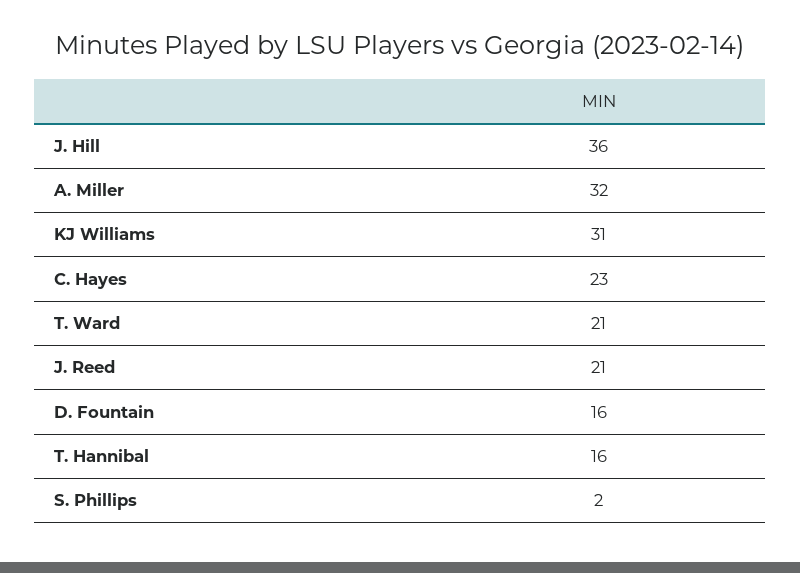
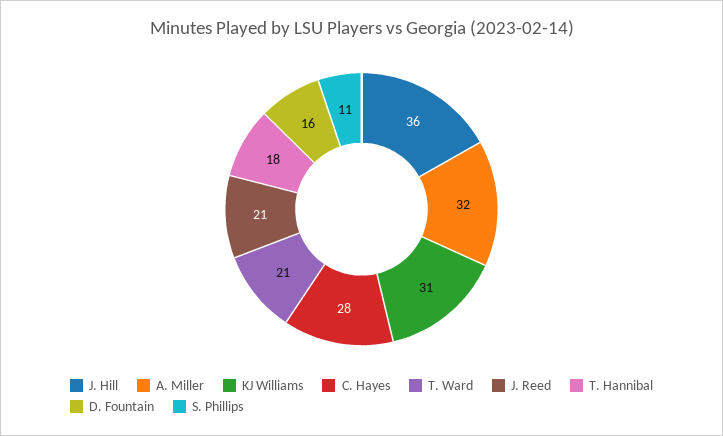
C. Hayes: 23 -> 28
T. Hannibal: 16 -> 18
S. Phillips: 2 -> 11

